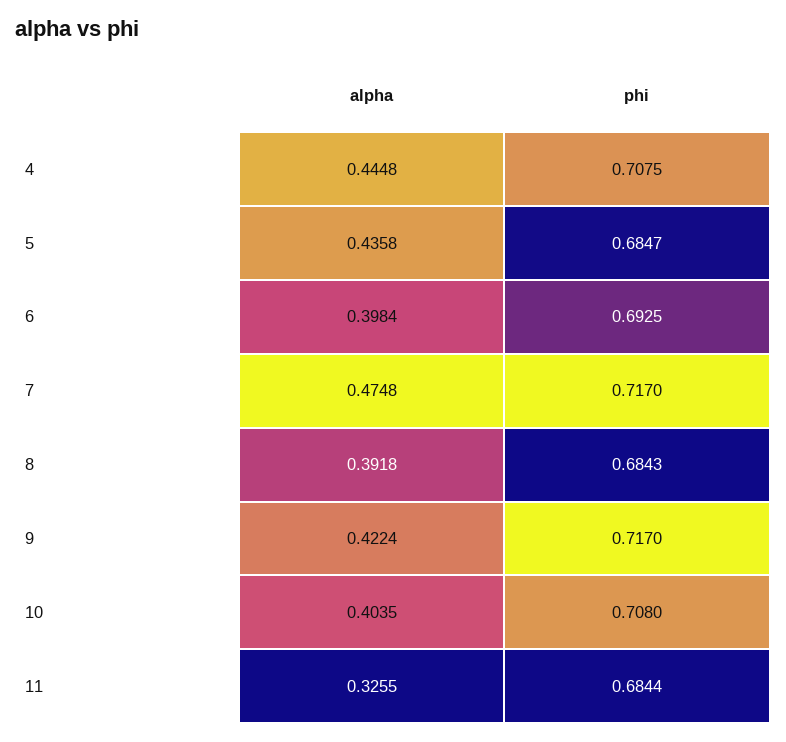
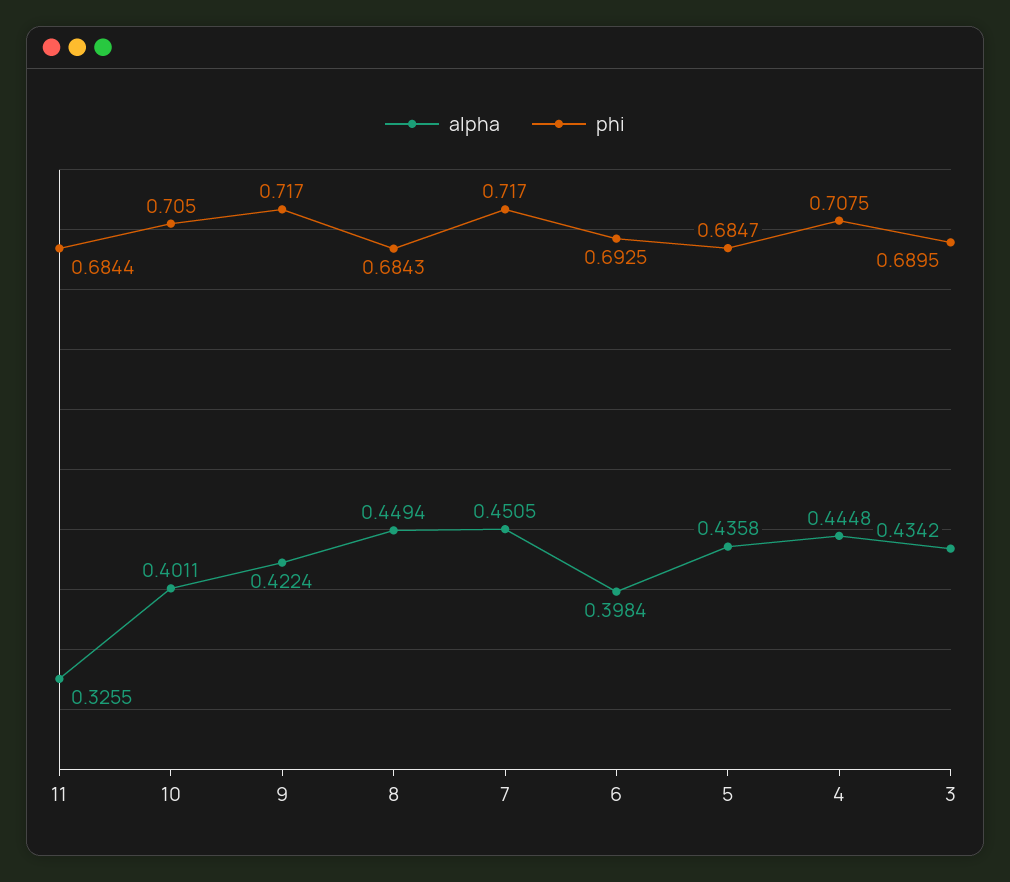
alpha, 7: 0.4748 -> 0.4505
alpha, 8: 0.3918 -> 0.4494
alpha, 10: 0.4035 -> 0.4011
phi, 10: 0.708 -> 0.705
alpha, 3: none -> 0.4342
phi, 3: none -> 0.6895

